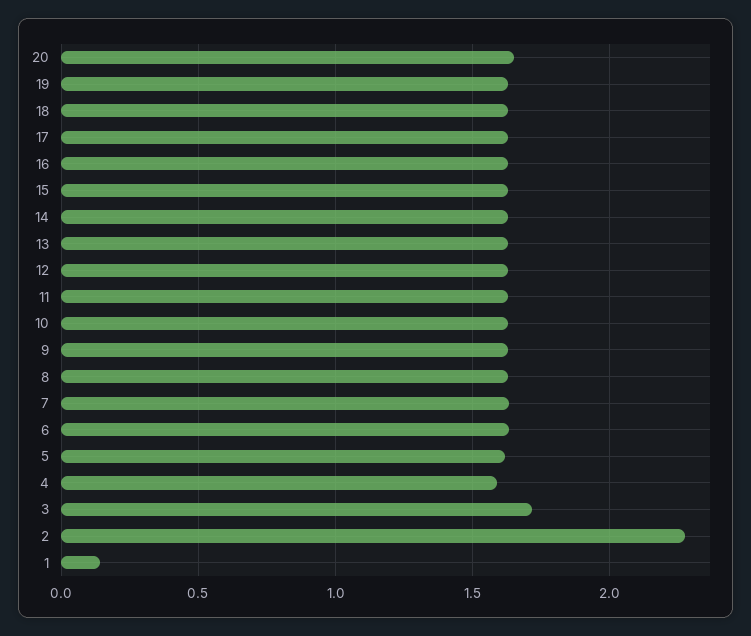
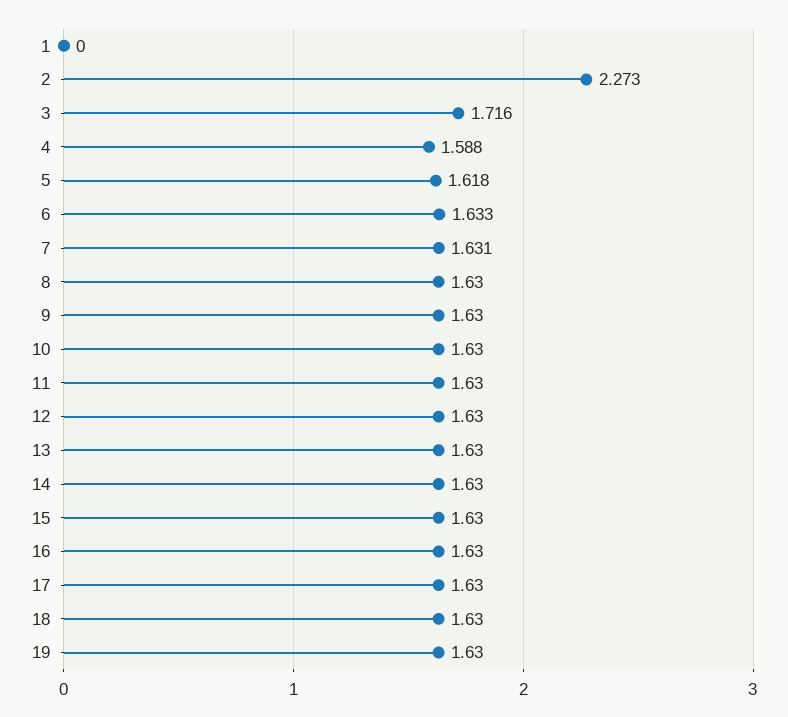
20: 1.65 -> none
1: 0.15 -> 0

